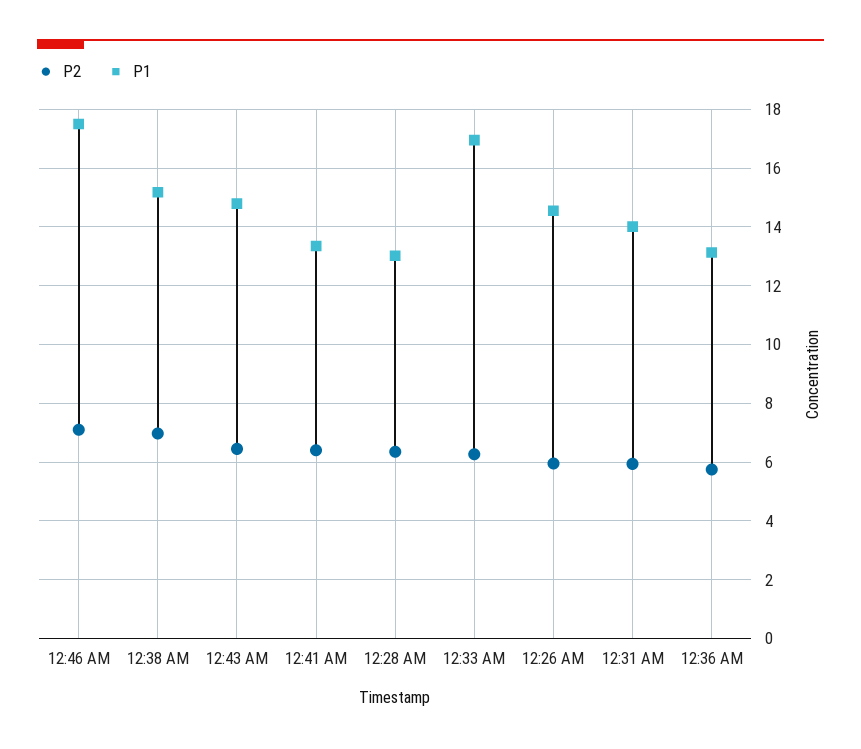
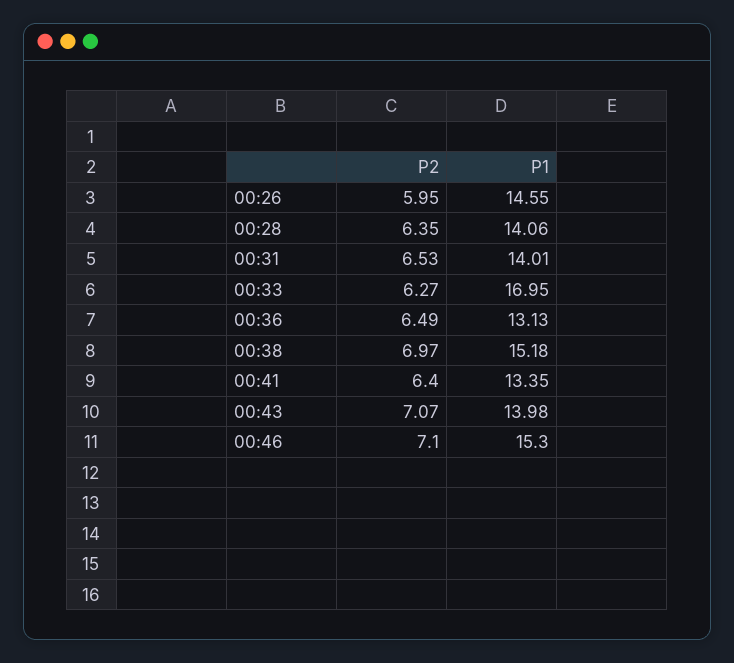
P1, 12:46 AM: 17.5 -> 15.3
P2, 12:43 AM: 6.5 -> 7.07
P1, 12:43 AM: 14.75 -> 13.98
P1, 12:28 AM: 13 -> 14.06
P2, 12:31 AM: 6 -> 6.53
P2, 12:36 AM: 5.75 -> 6.49

